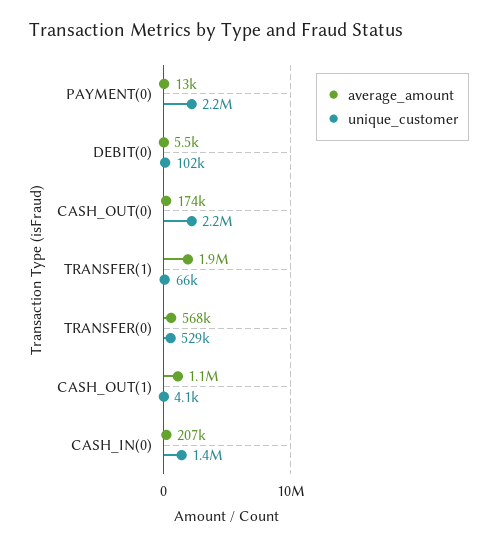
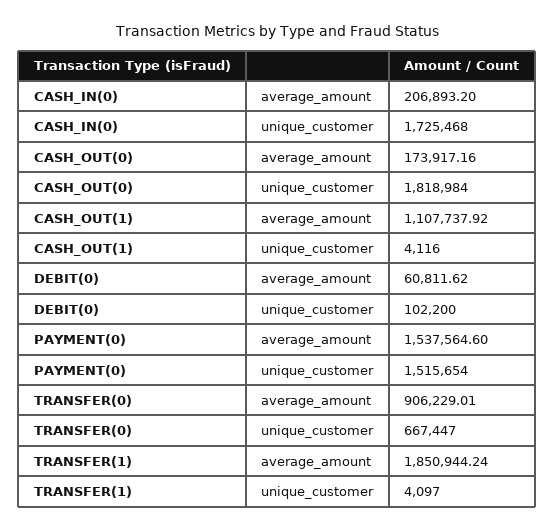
average_amount, PAYMENT(0): 13000 -> 1537564.6
unique_customer, PAYMENT(0): 2200000 -> 1515654
average_amount, DEBIT(0): 5500 -> 60811.62
unique_customer, CASH_OUT(0): 2200000 -> 1818984
unique_customer, TRANSFER(1): 66000 -> 4097
average_amount, TRANSFER(0): 568000 -> 906229.01
unique_customer, TRANSFER(0): 529000 -> 667447
unique_customer, CASH_IN(0): 1400000 -> 1725468

